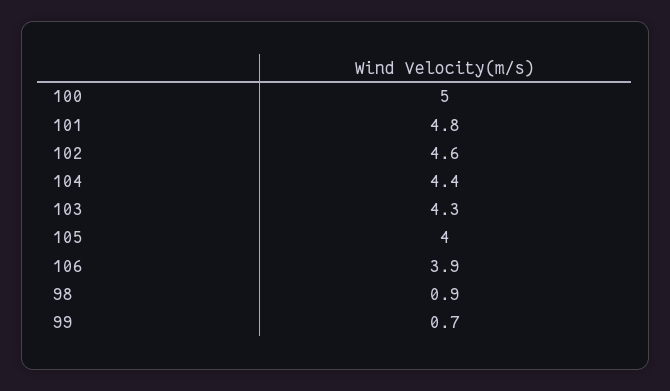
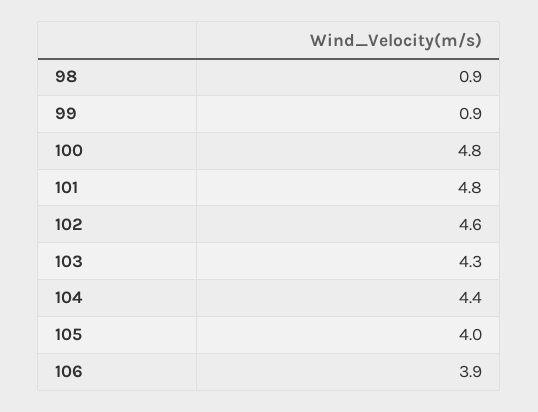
100: 5 -> 4.8
99: 0.7 -> 0.9

